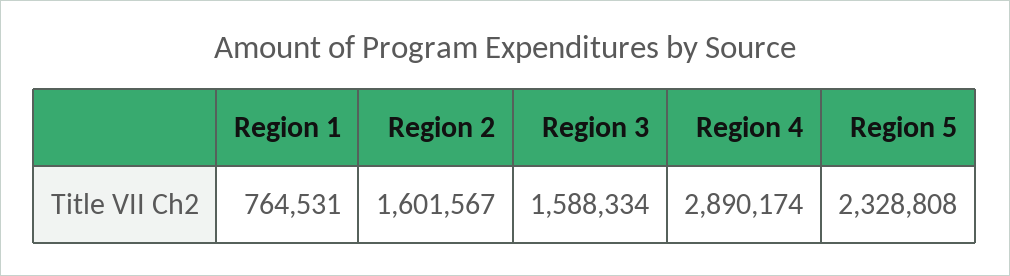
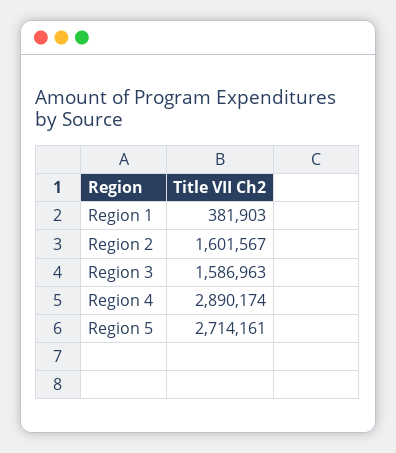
Region 1: 764531 -> 381903
Region 3: 1588334 -> 1586963
Region 5: 2328808 -> 2714161

